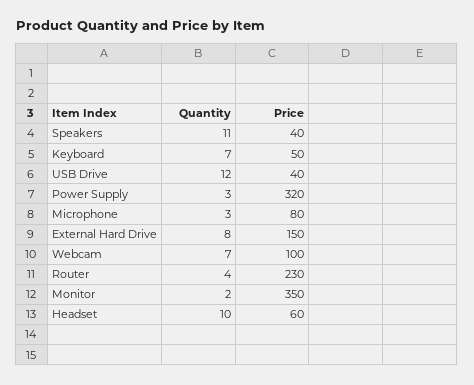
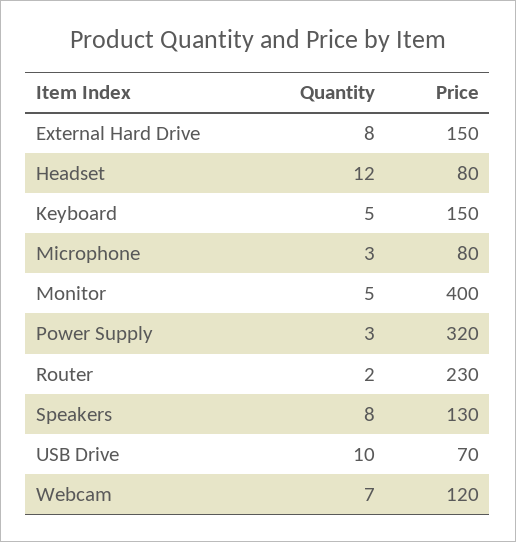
Quantity, Speakers: 11 -> 8
Price, Speakers: 40 -> 130
Quantity, Keyboard: 7 -> 5
Price, Keyboard: 50 -> 150
Quantity, USB Drive: 12 -> 10
Price, USB Drive: 40 -> 70
Price, Webcam: 100 -> 120
Quantity, Router: 4 -> 2
Quantity, Monitor: 2 -> 5
Price, Monitor: 350 -> 400
Quantity, Headset: 10 -> 12
Price, Headset: 60 -> 80

